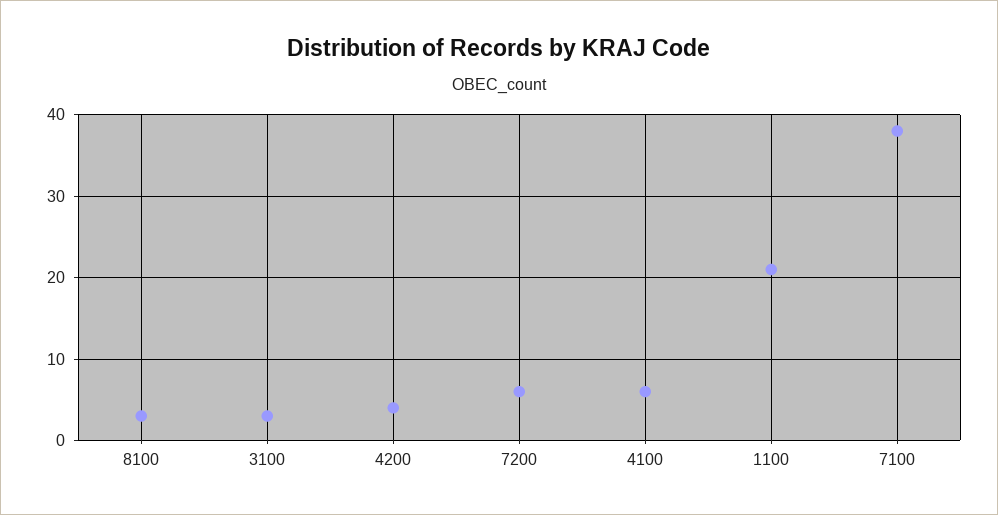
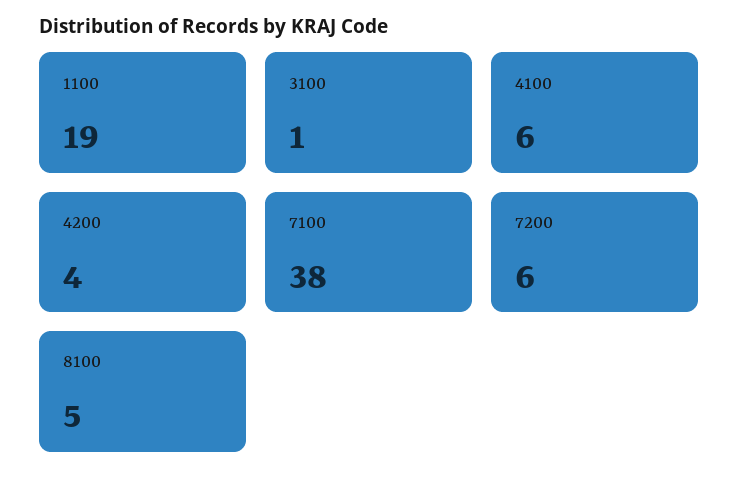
8100: 3 -> 5
3100: 3 -> 1
1100: 21 -> 19

